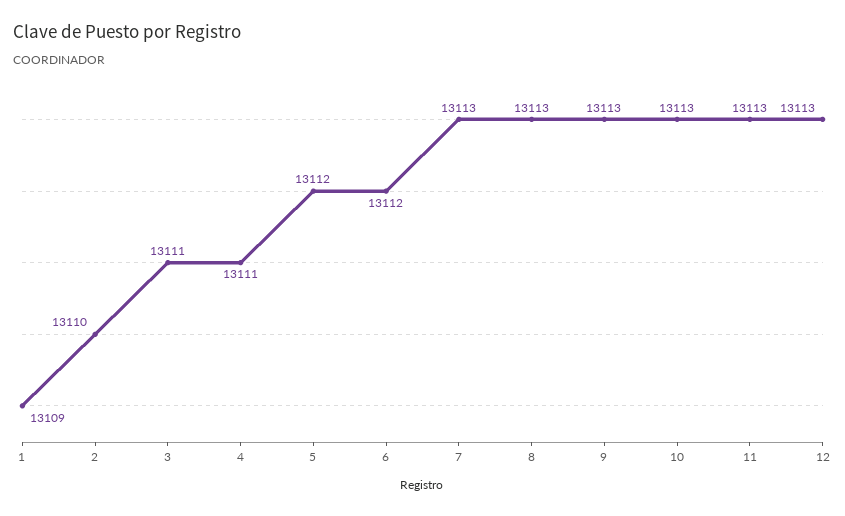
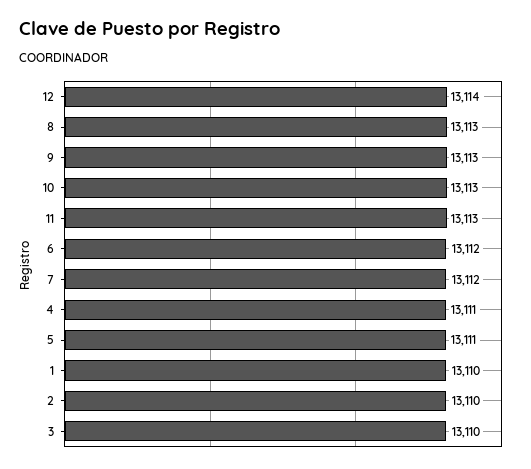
1: 13109 -> 13110
3: 13111 -> 13110
5: 13112 -> 13111
7: 13113 -> 13112
12: 13113 -> 13114

